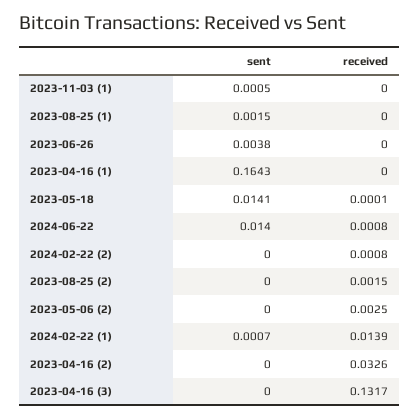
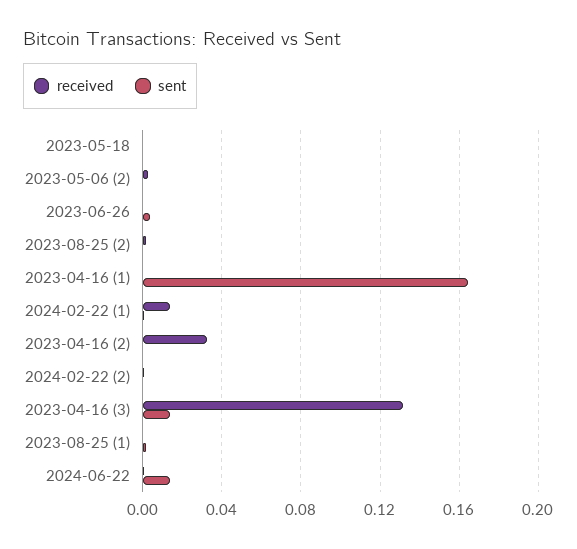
sent, 2023-11-03 (1): 0.0005 -> none
received, 2023-11-03 (1): 0 -> none
sent, 2023-05-18: 0.0141 -> 0
sent, 2023-04-16 (3): 0 -> 0.015

